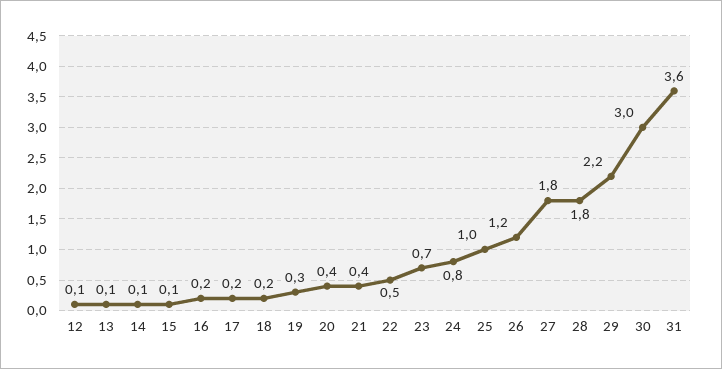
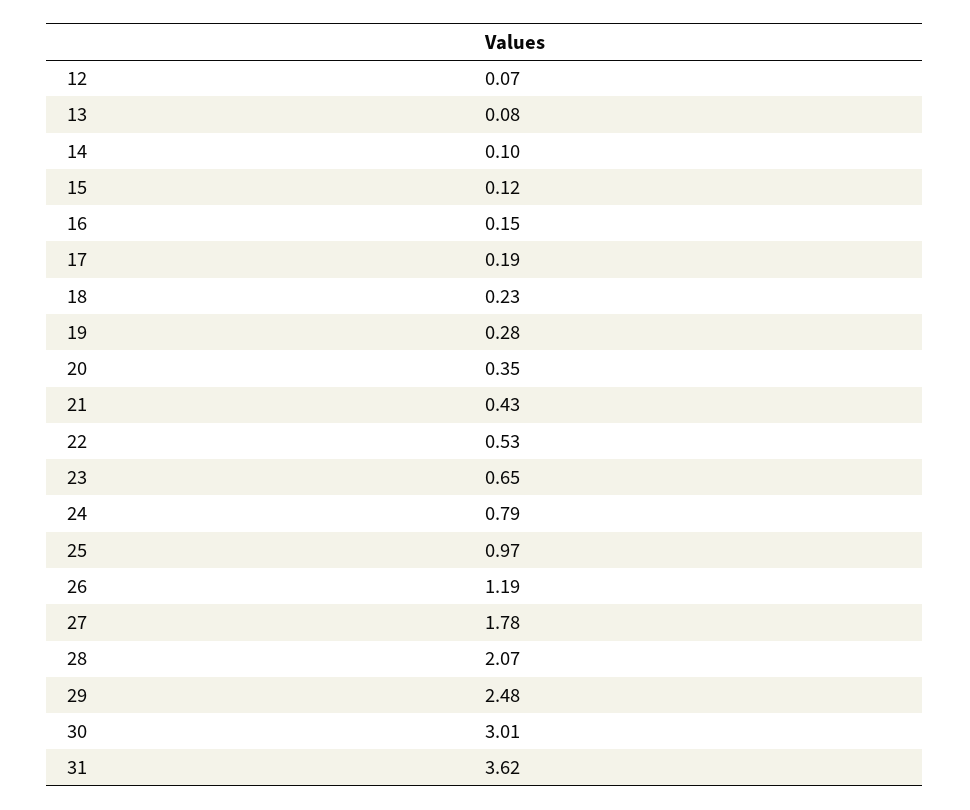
28: 1.8 -> 2.07
29: 2.2 -> 2.48

